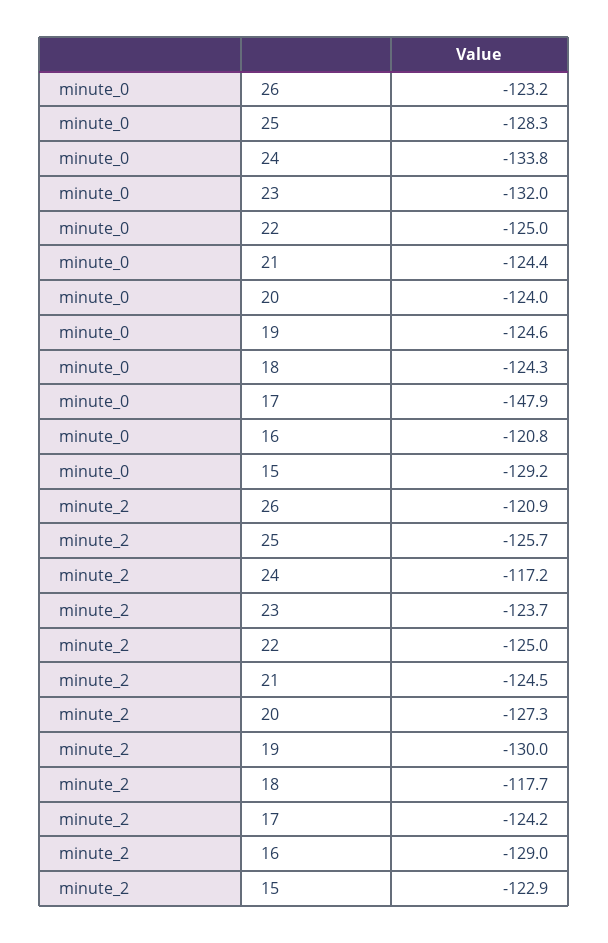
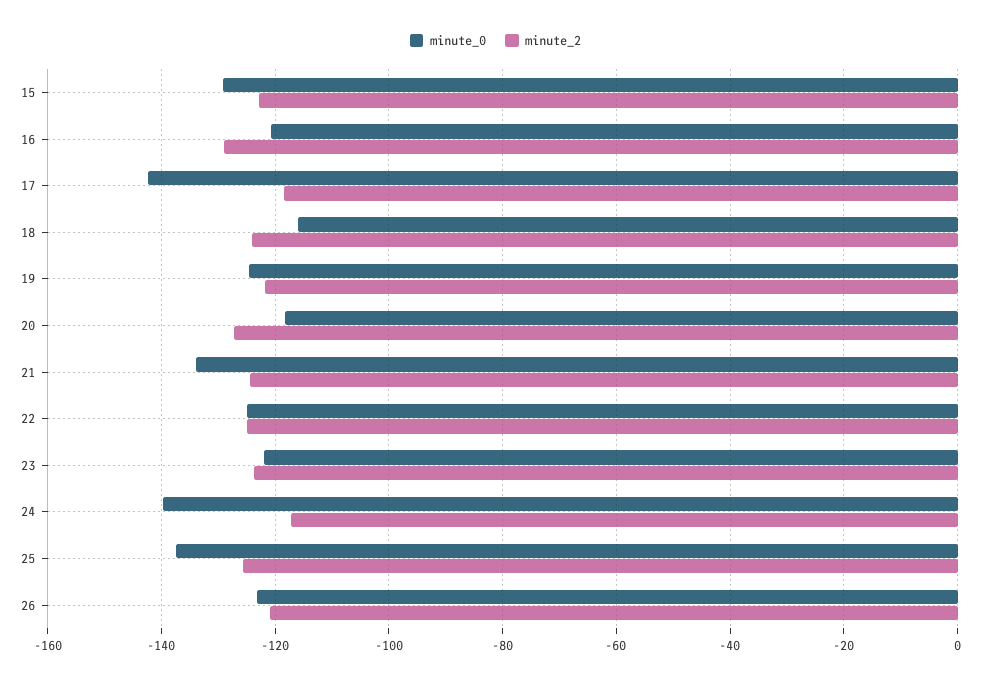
minute_0, 25: -128.3 -> -138
minute_0, 24: -133.8 -> -140
minute_0, 23: -132 -> -122
minute_0, 21: -124.4 -> -134
minute_0, 20: -124 -> -118
minute_0, 18: -124.3 -> -116
minute_0, 17: -147.9 -> -142
minute_2, 19: -130 -> -122
minute_2, 18: -117.7 -> -124
minute_2, 17: -124.2 -> -118

